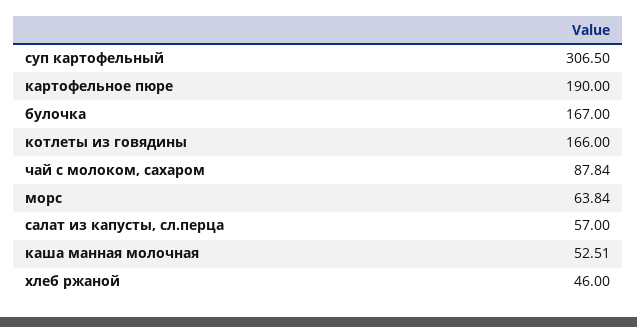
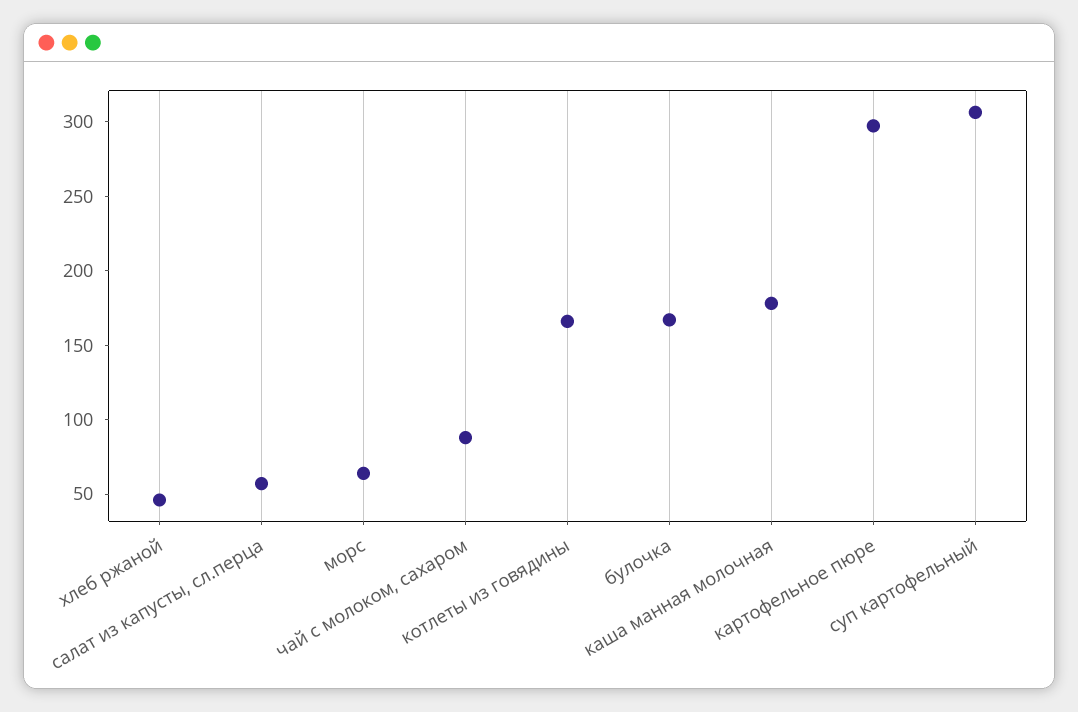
картофельное пюре: 190 -> 300
каша манная молочная: 52.51 -> 180

